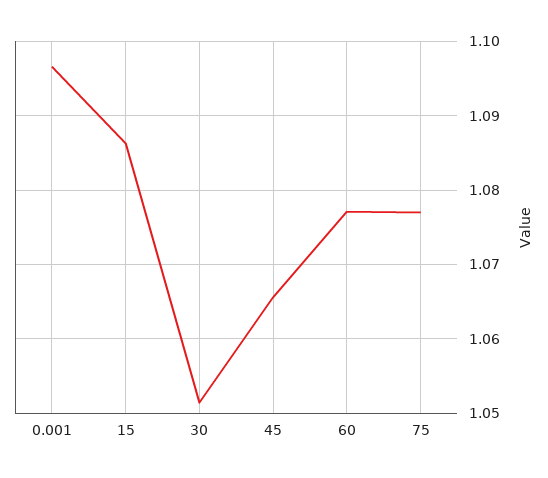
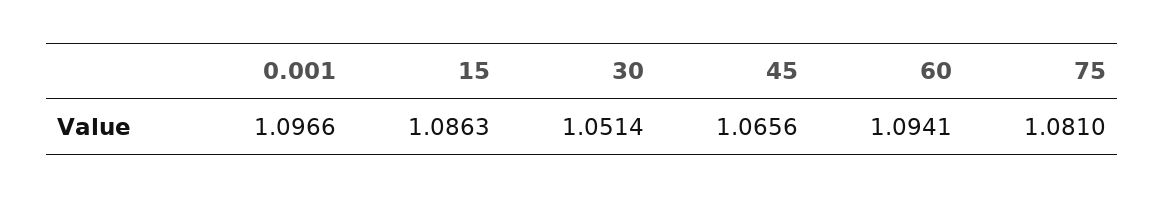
60: 1.077 -> 1.0941
75: 1.077 -> 1.081

